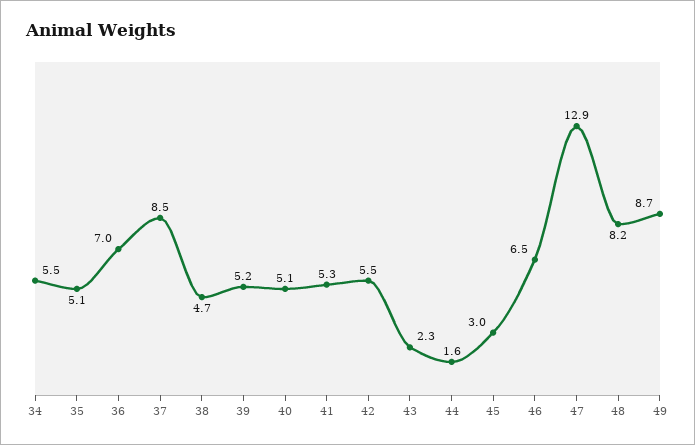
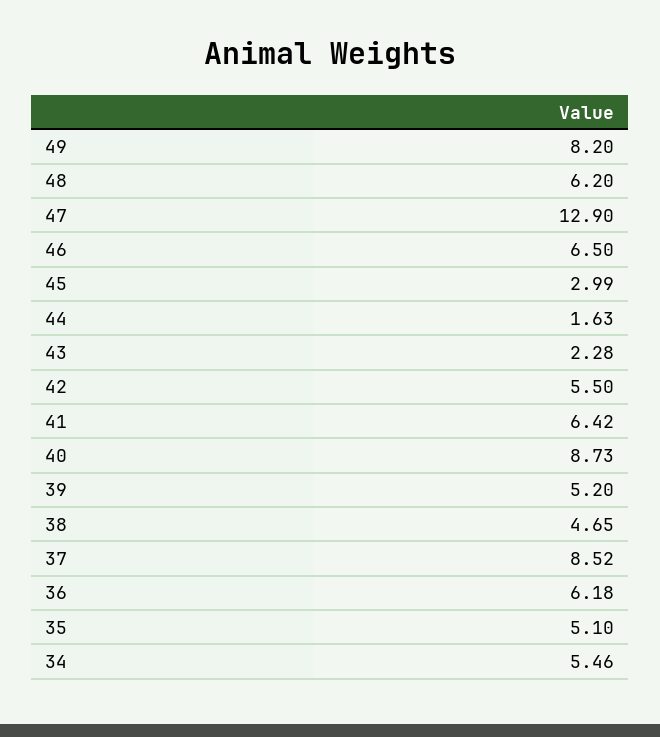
36: 7 -> 6.18
40: 5.1 -> 8.73
41: 5.3 -> 6.42
48: 8.2 -> 6.2
49: 8.7 -> 8.2

